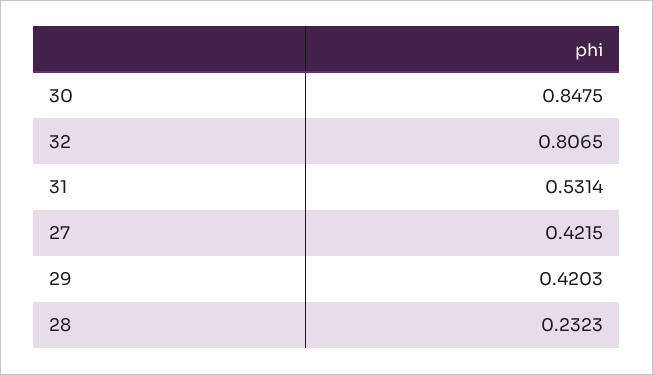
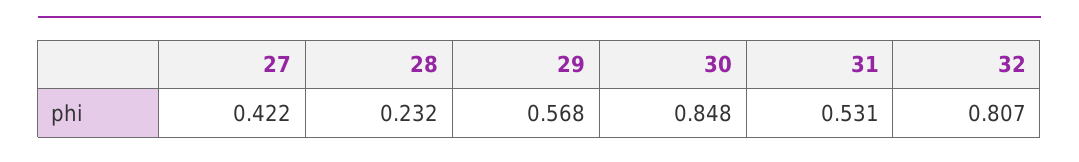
29: 0.4203 -> 0.568

